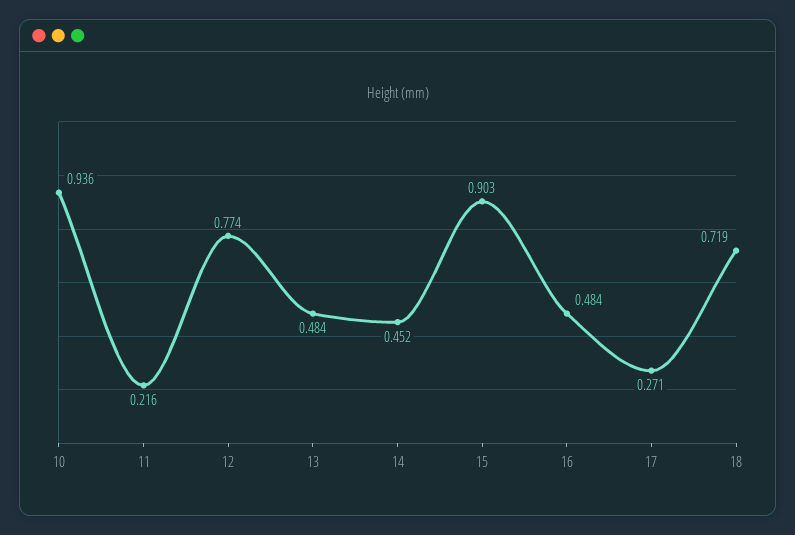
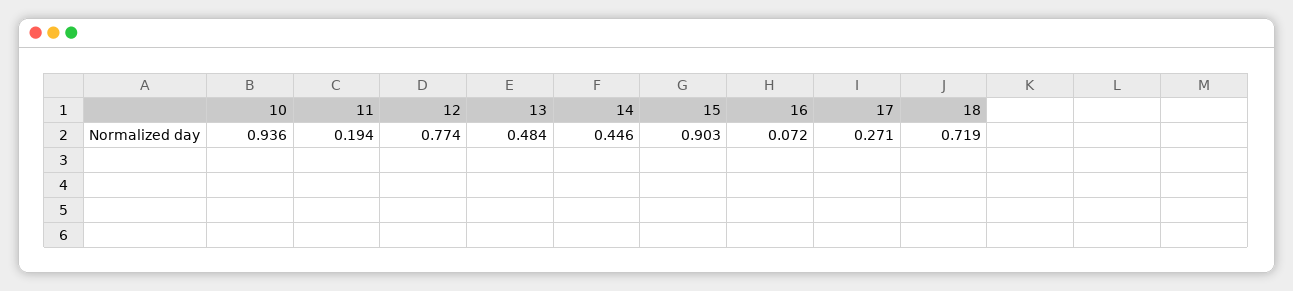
11: 0.216 -> 0.194
14: 0.452 -> 0.446
16: 0.484 -> 0.072

